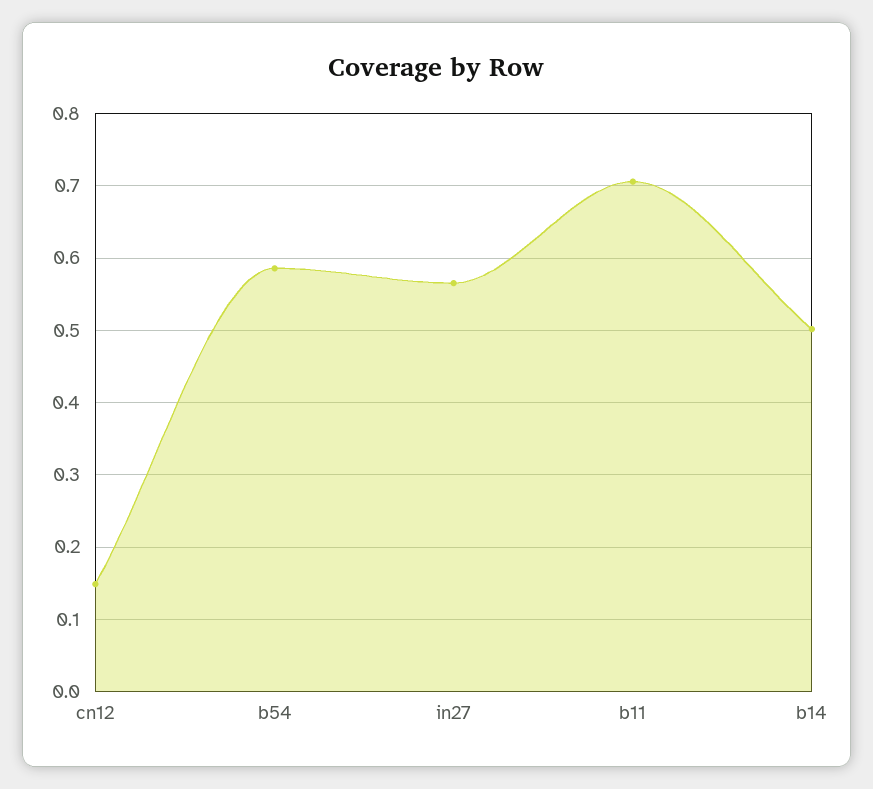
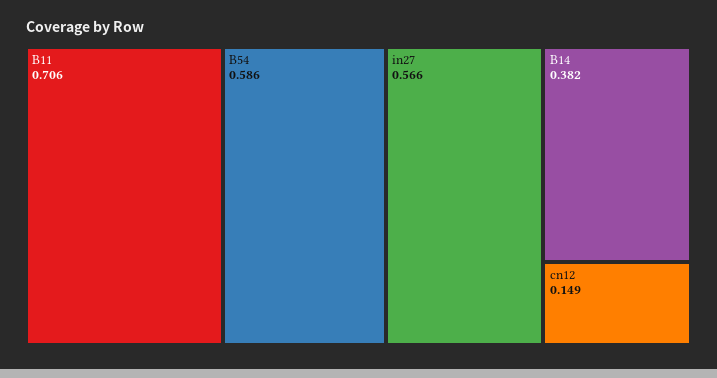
b14: 0.5 -> 0.382

